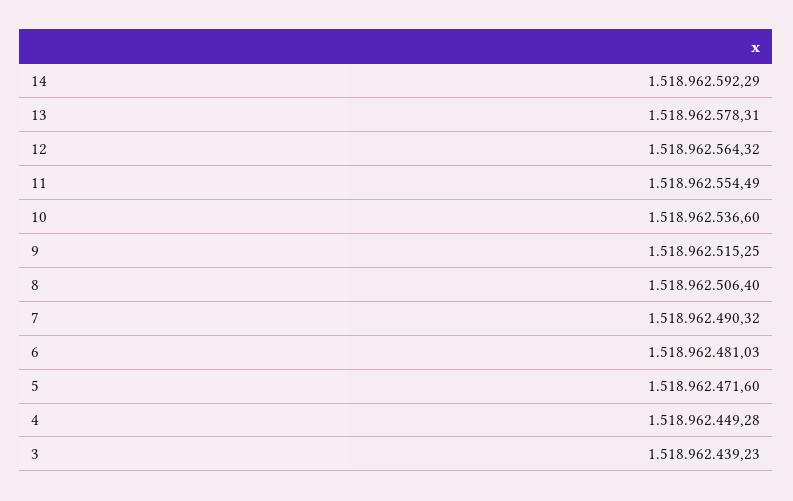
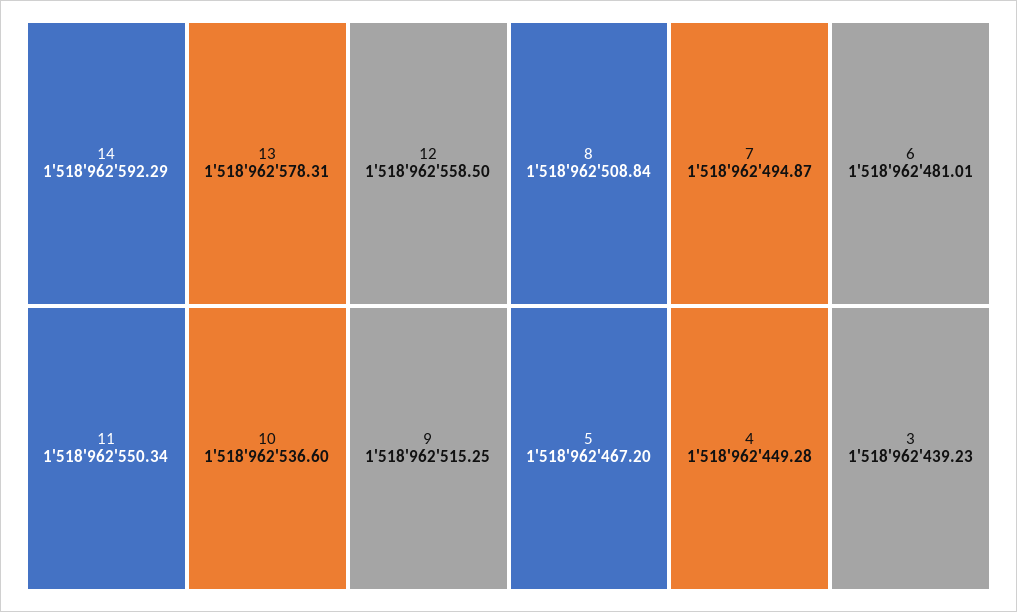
12: 1518962564.32 -> 1518962558.5
11: 1518962554.49 -> 1518962550.34
8: 1518962506.4 -> 1518962508.84
7: 1518962490.32 -> 1518962494.87
6: 1518962481.03 -> 1518962481.01
5: 1518962471.6 -> 1518962467.2

